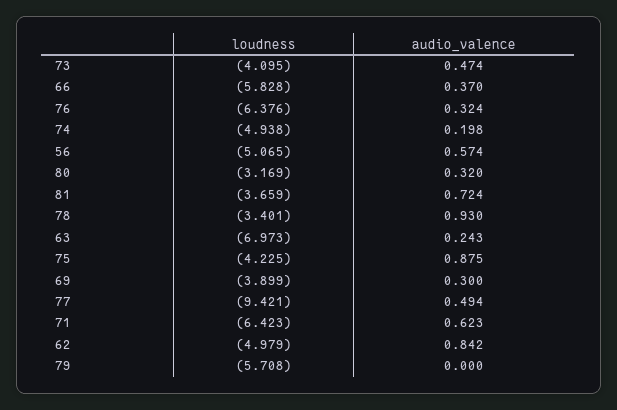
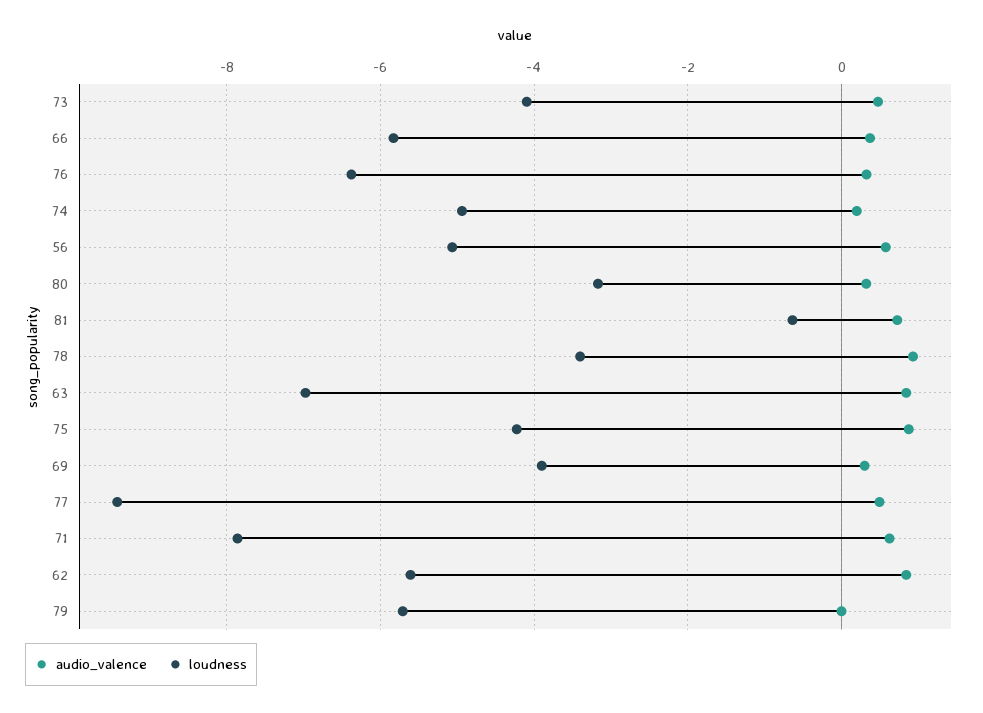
loudness, 81: -3.659 -> -0.6
audio_valence, 63: 0.243 -> 0.8
loudness, 71: -6.423 -> -7.8
loudness, 62: -4.979 -> -5.6

